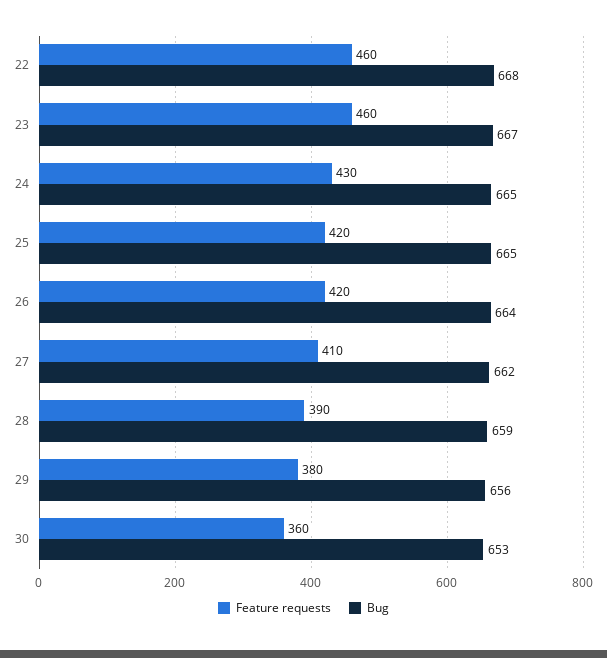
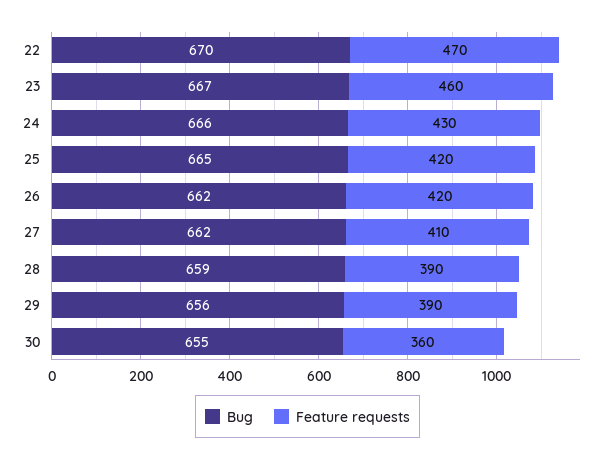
Feature requests, 22: 460 -> 470
Bug, 22: 668 -> 670
Bug, 24: 665 -> 666
Bug, 26: 664 -> 662
Feature requests, 29: 380 -> 390
Bug, 30: 653 -> 655

